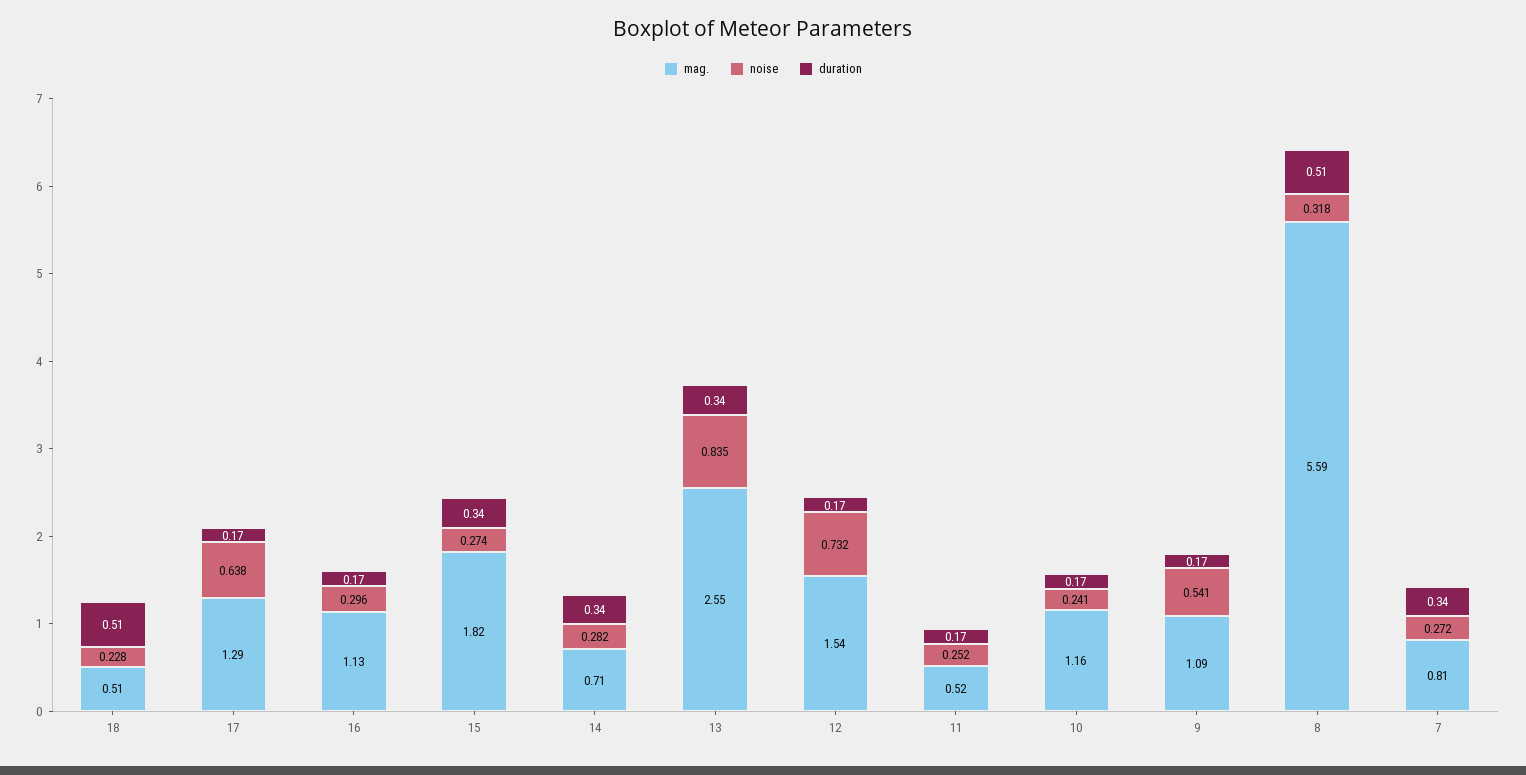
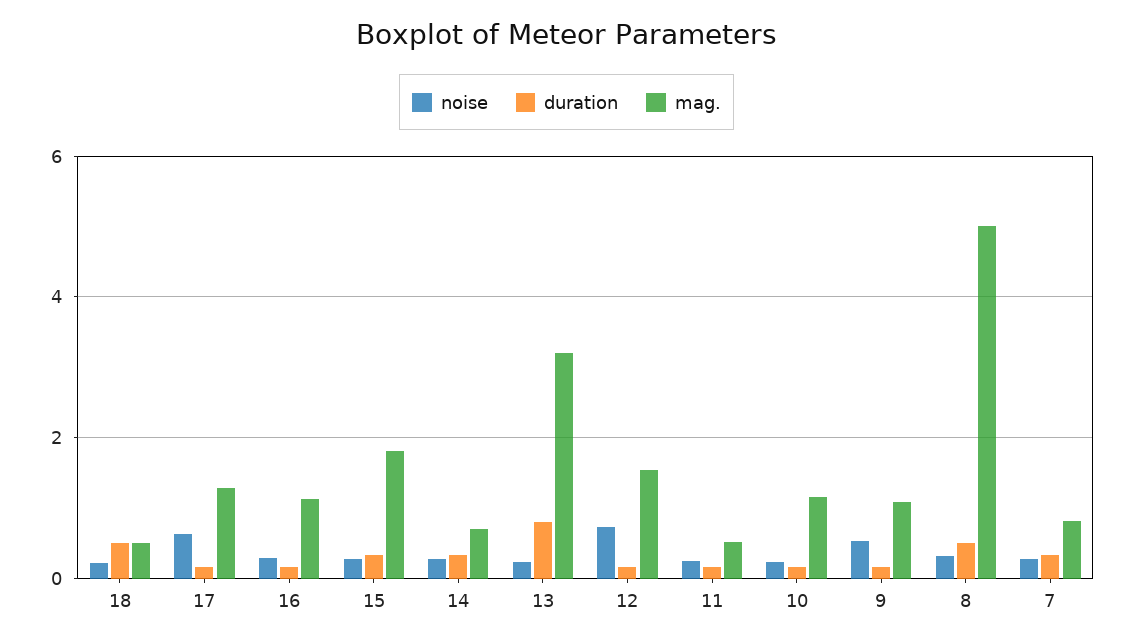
mag., 13: 2.55 -> 3.2
noise, 13: 0.835 -> 0.2
duration, 13: 0.34 -> 0.8
mag., 8: 5.59 -> 5

